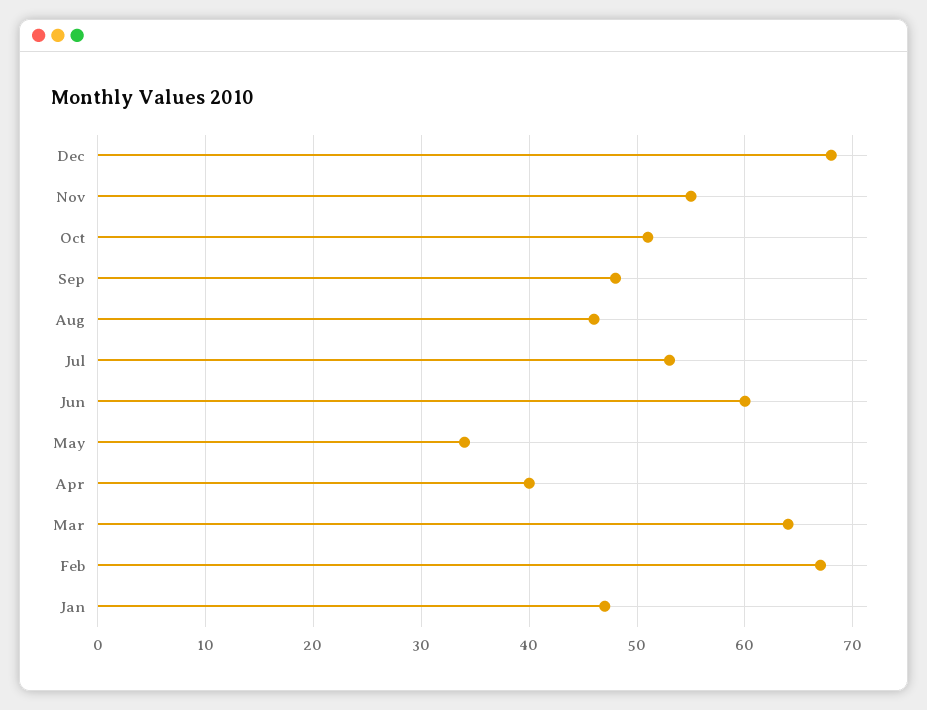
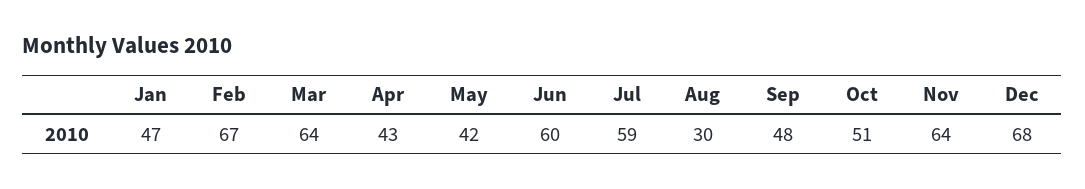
Nov: 55 -> 64
Aug: 46 -> 30
Jul: 53 -> 59
May: 34 -> 42
Apr: 40 -> 43

